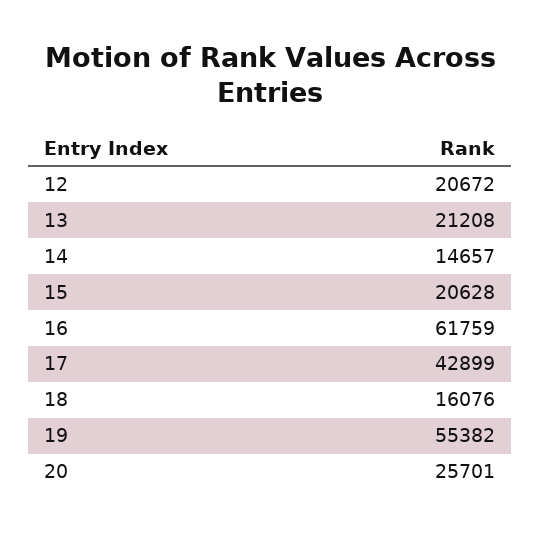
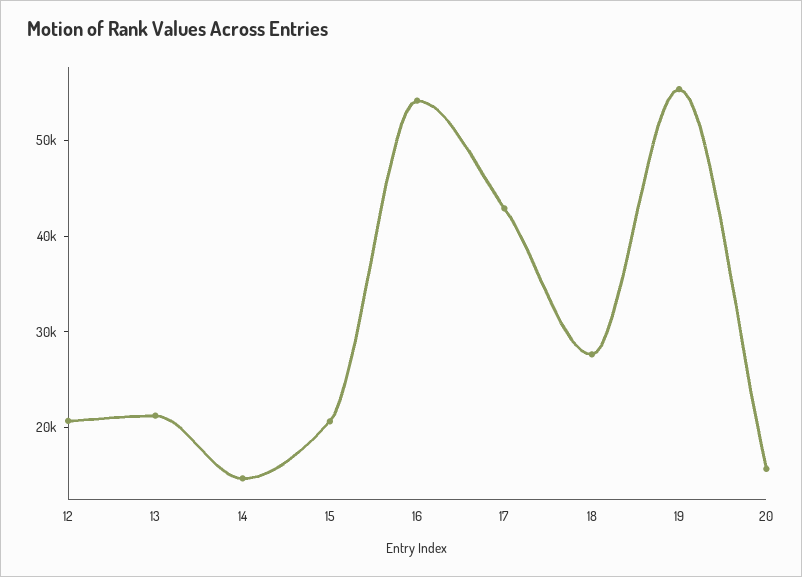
16: 61759 -> 54000
18: 16076 -> 28000
20: 25701 -> 16000

